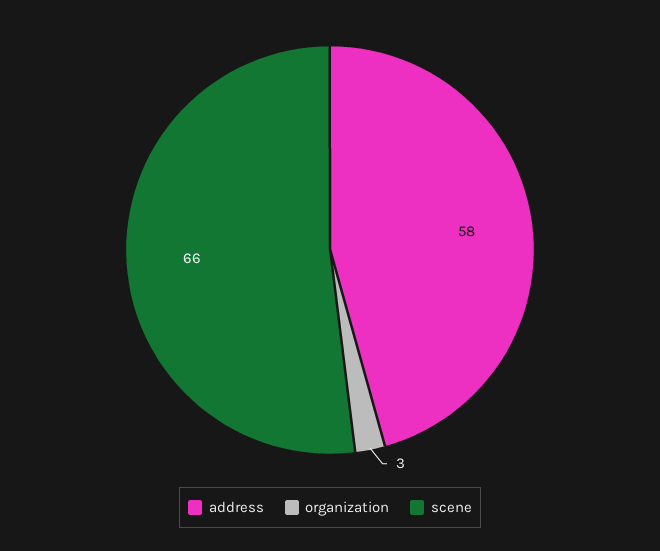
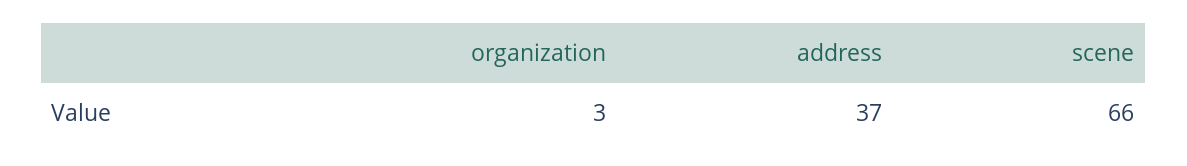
address: 58 -> 37

